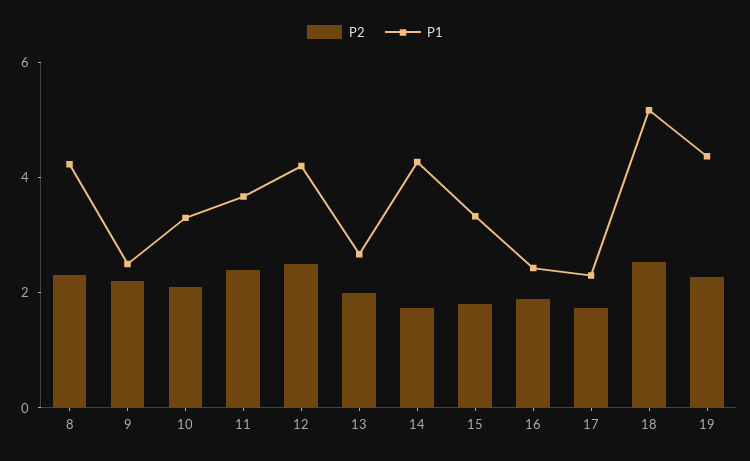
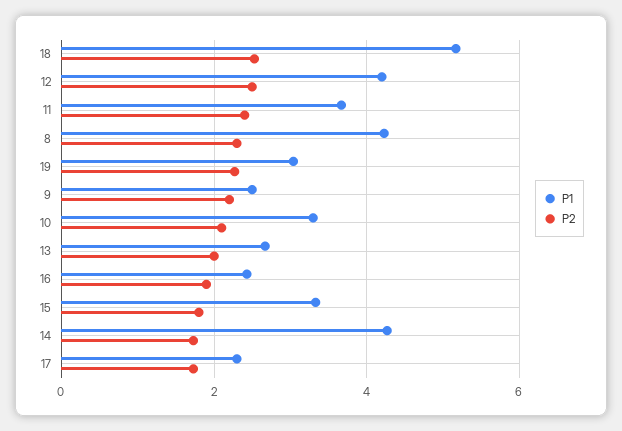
P1, 19: 4.5 -> 3

